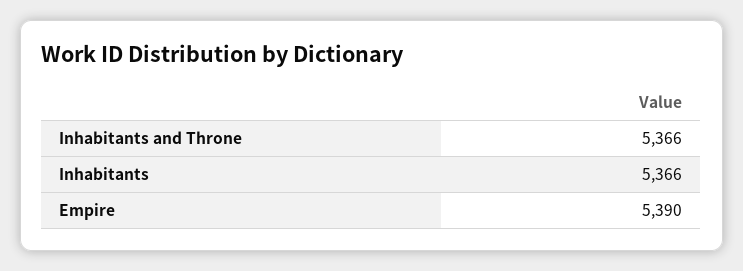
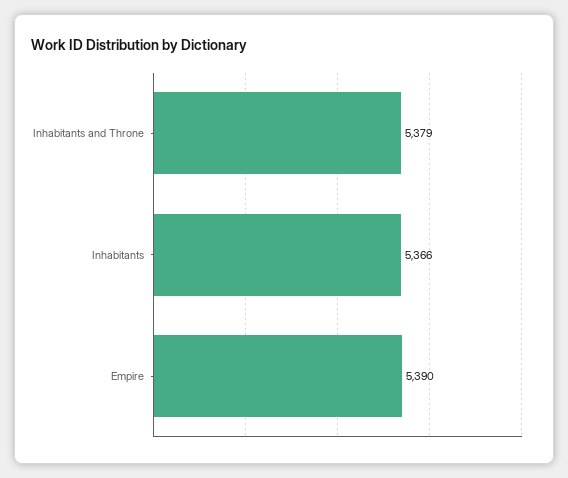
Inhabitants and Throne: 5366 -> 5379

